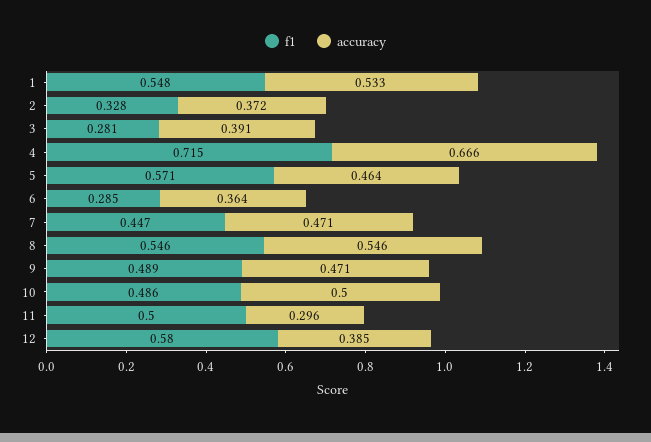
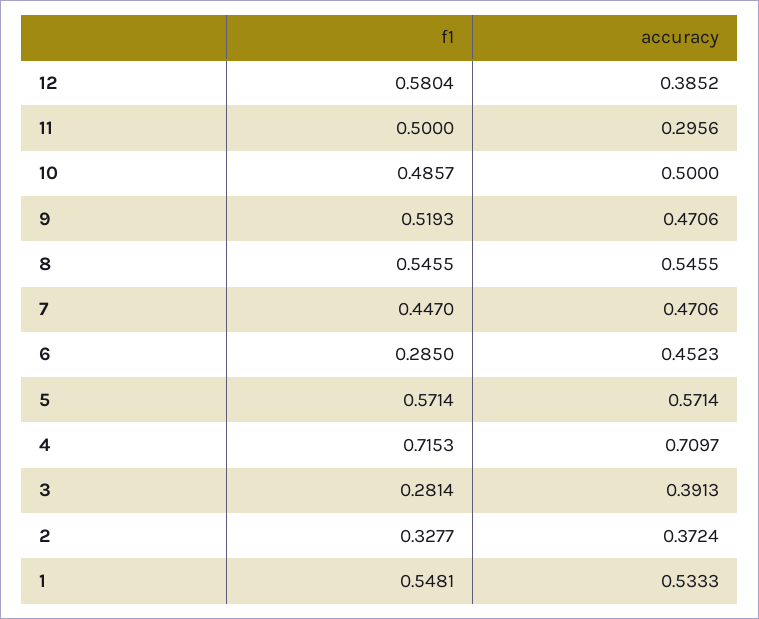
accuracy, 4: 0.666 -> 0.7097
accuracy, 5: 0.464 -> 0.5714
accuracy, 6: 0.364 -> 0.4523
f1, 9: 0.489 -> 0.5193

